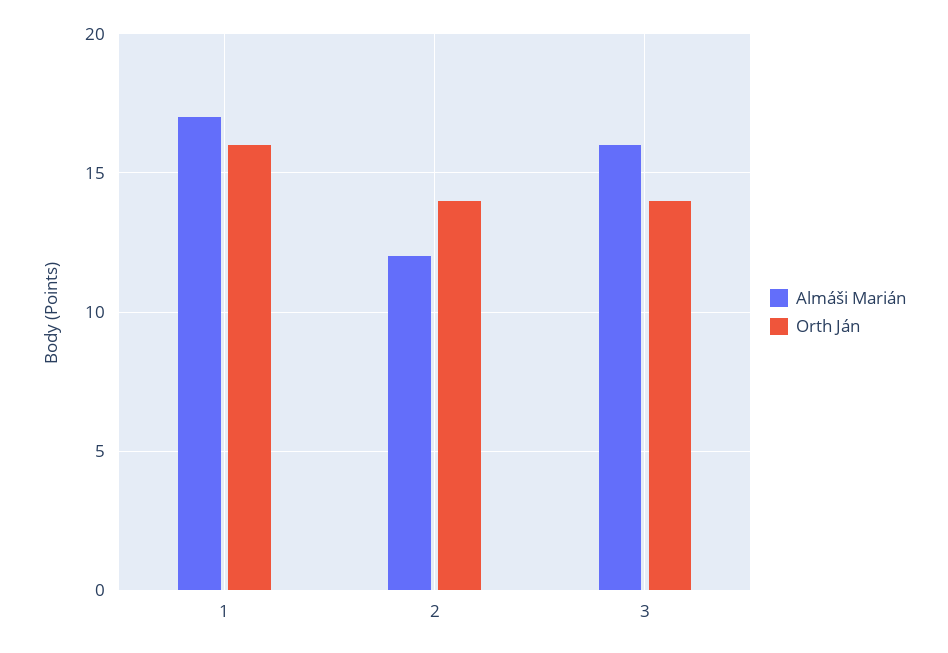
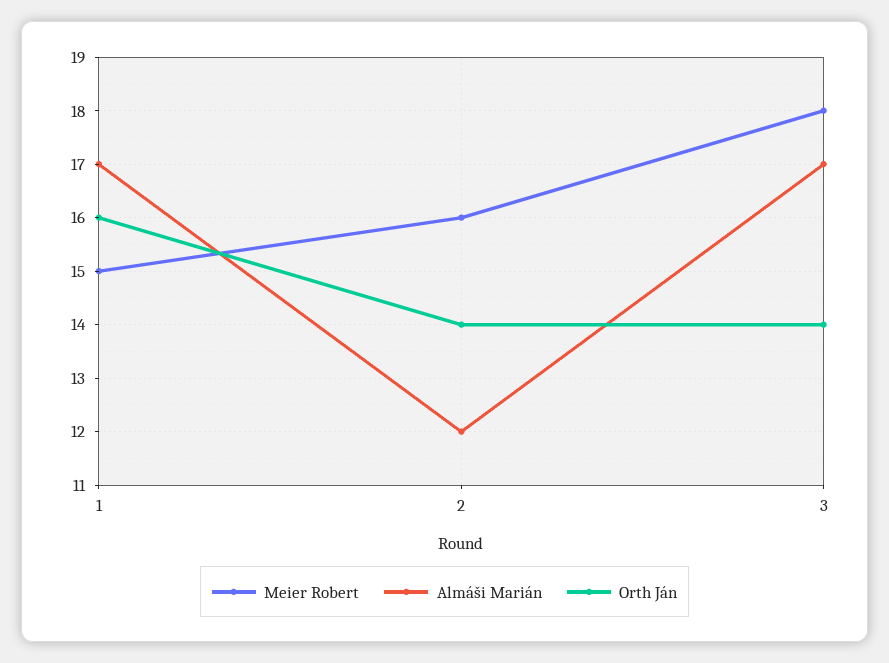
Almáši Marián, 3: 16 -> 17
Meier Robert, 1: none -> 15
Meier Robert, 2: none -> 16
Meier Robert, 3: none -> 18

